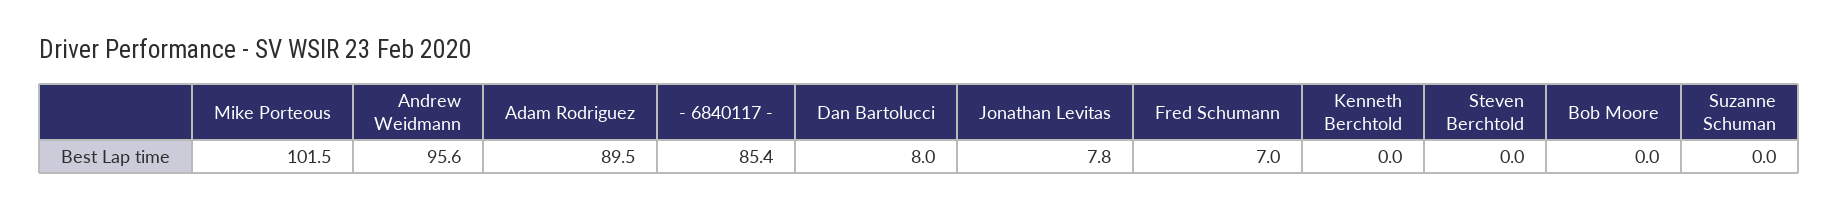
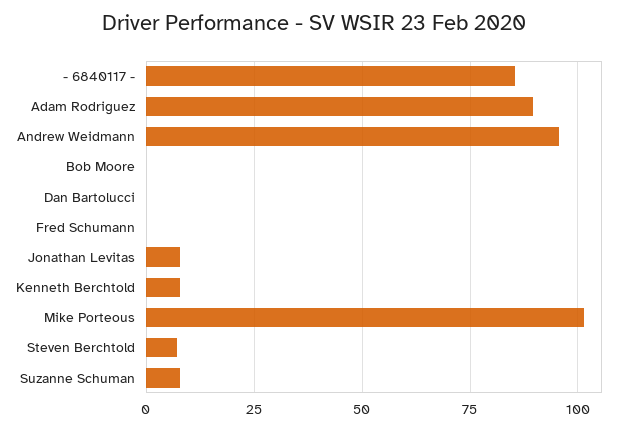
Dan Bartolucci: 8 -> 0
Fred Schumann: 7 -> 0
Kenneth Berchtold: 0 -> 7.5
Steven Berchtold: 0 -> 7.5
Suzanne Schuman: 0 -> 7.5

